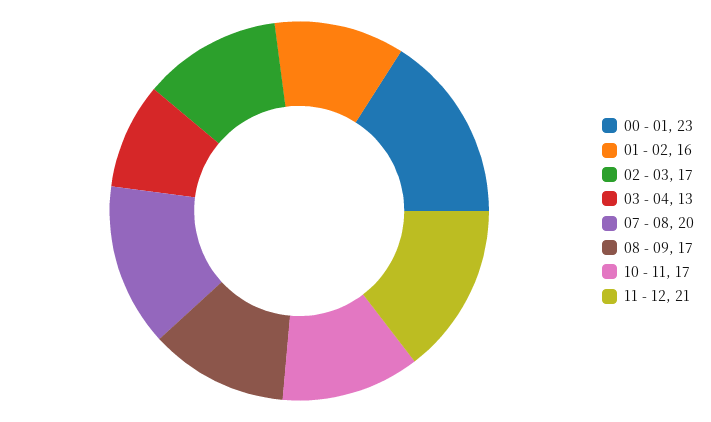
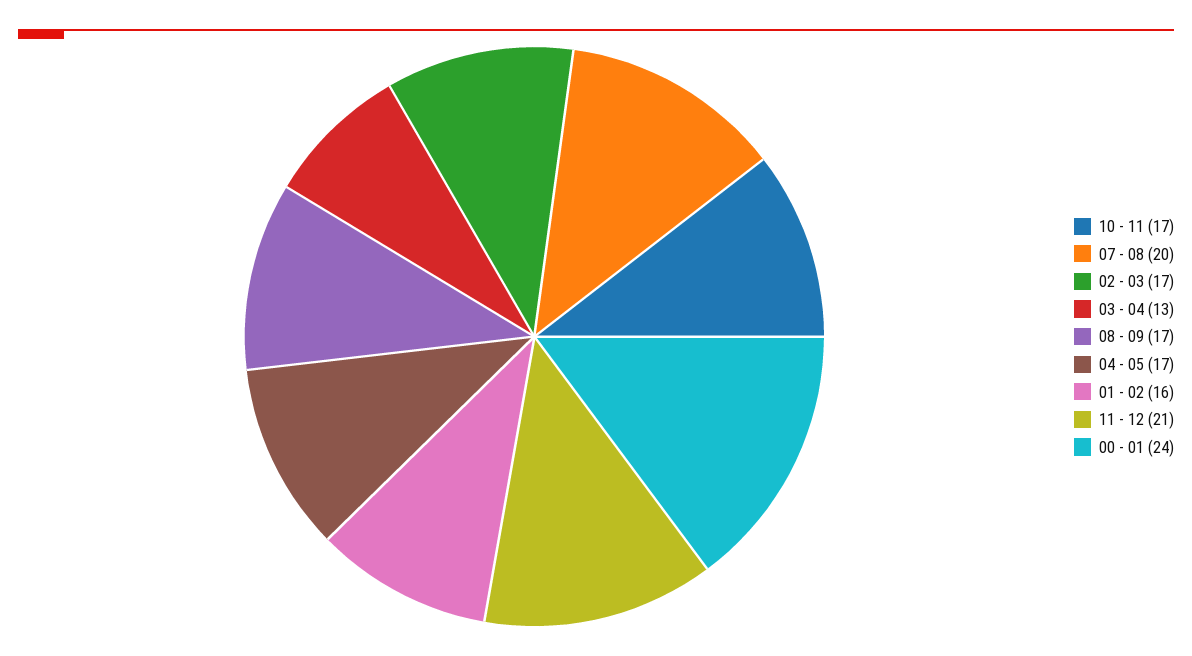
00 - 01: 23 -> 24
04 - 05: none -> 17

